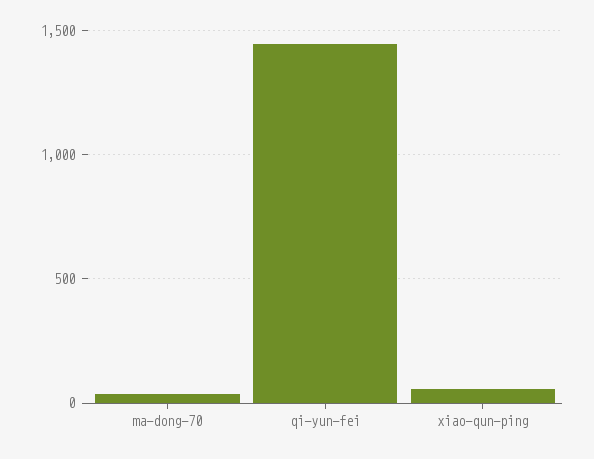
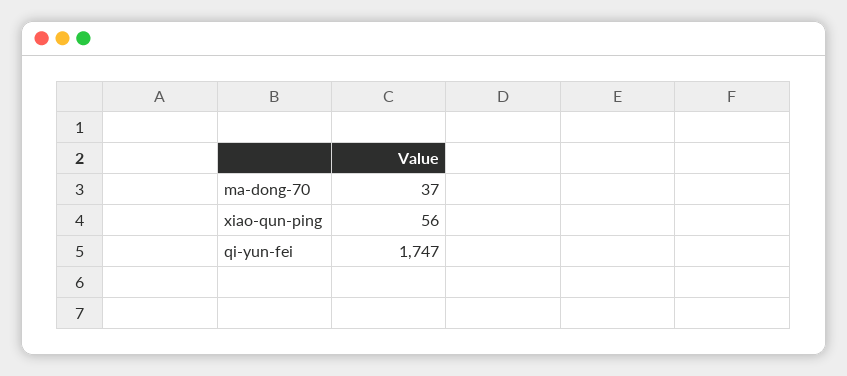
qi-yun-fei: 1450 -> 1747

